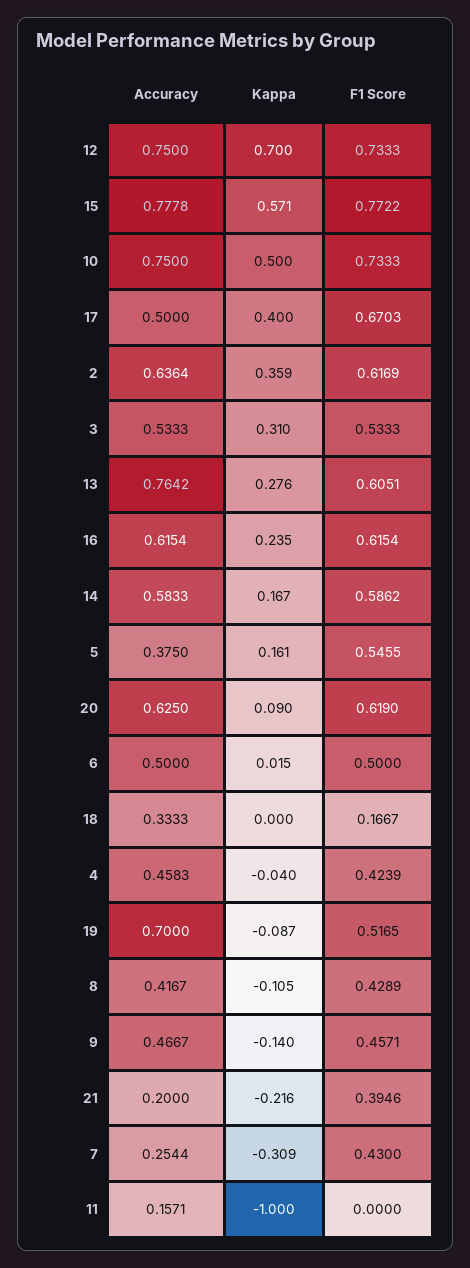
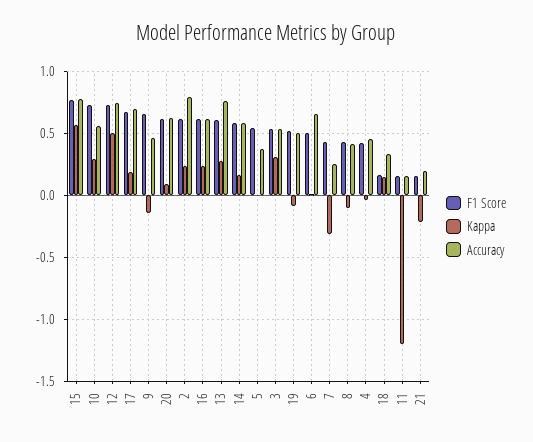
Kappa, 12: 0.7 -> 0.5
Accuracy, 10: 0.75 -> 0.55
Kappa, 10: 0.5 -> 0.3
Accuracy, 17: 0.5 -> 0.7
Kappa, 17: 0.4 -> 0.2
Accuracy, 2: 0.6364 -> 0.8
Kappa, 2: 0.359 -> 0.25
Kappa, 5: 0.161 -> 0
Accuracy, 6: 0.5 -> 0.65
Kappa, 18: 0 -> 0.15
Accuracy, 19: 0.7 -> 0.5
F1 Score, 9: 0.4571 -> 0.65
F1 Score, 21: 0.3946 -> 0.15
Kappa, 11: -1 -> -1.2
F1 Score, 11: 0 -> 0.15

